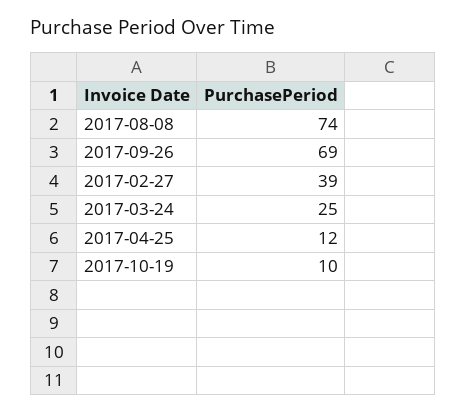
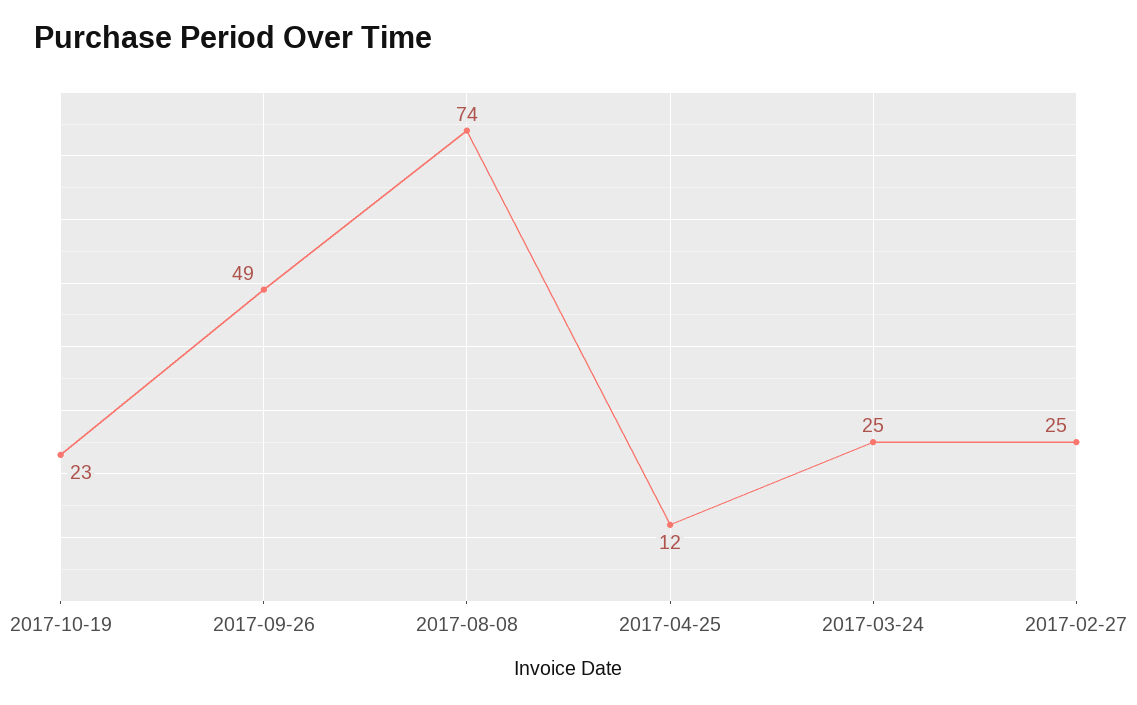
2017-09-26: 69 -> 49
2017-02-27: 39 -> 25
2017-10-19: 10 -> 23

